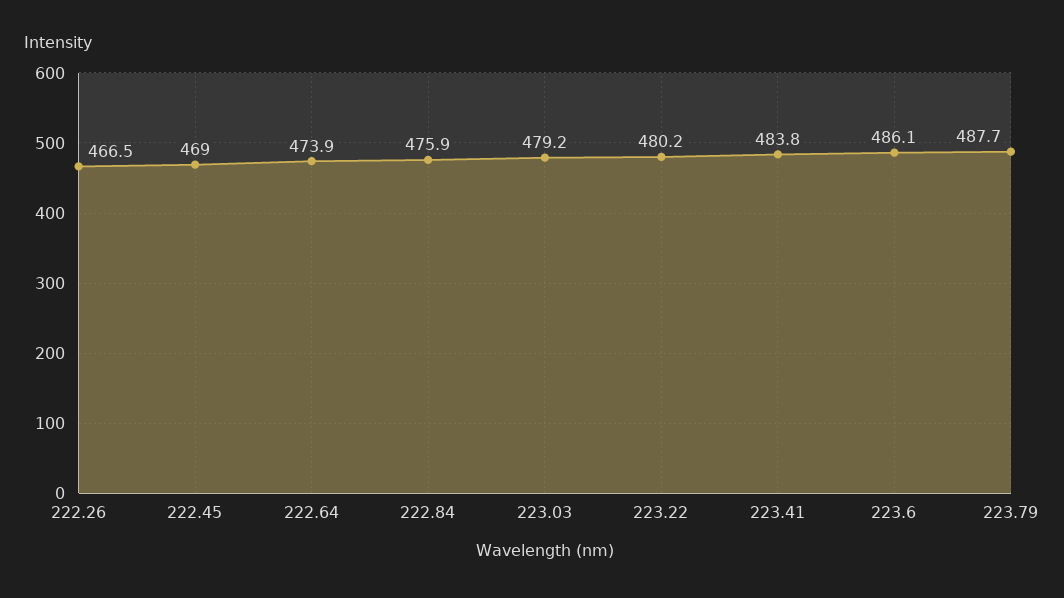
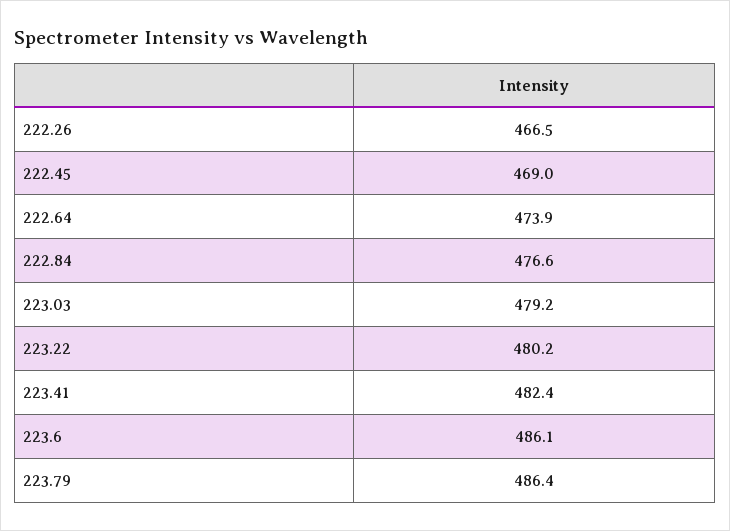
222.84: 475.9 -> 476.6
223.41: 483.8 -> 482.4
223.79: 487.7 -> 486.4

